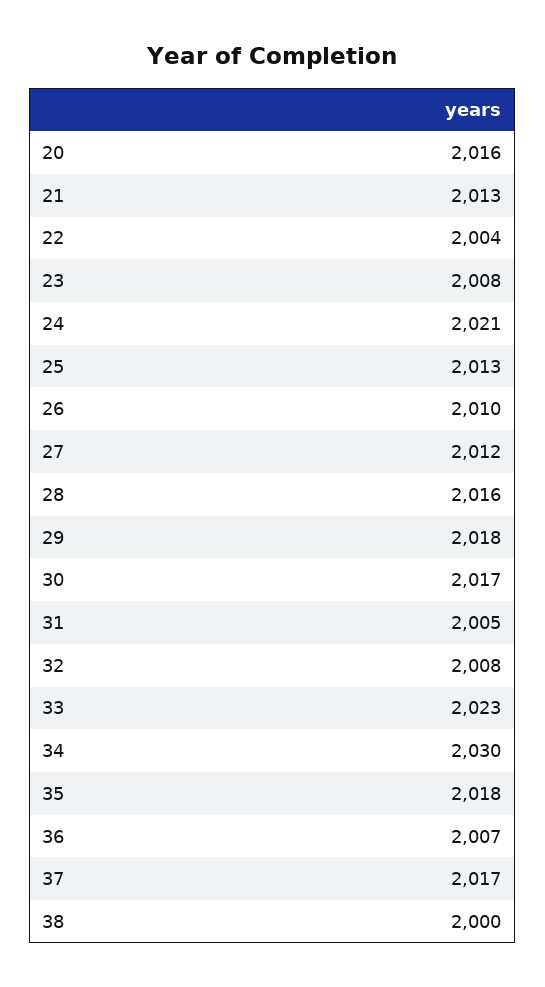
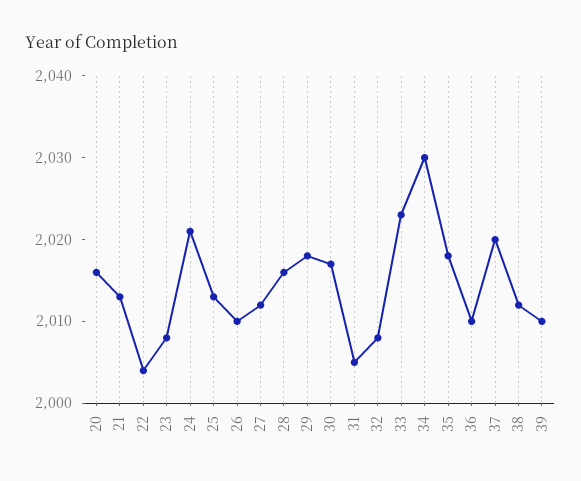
36: 2007 -> 2010
37: 2017 -> 2020
38: 2000 -> 2012
39: none -> 2010

